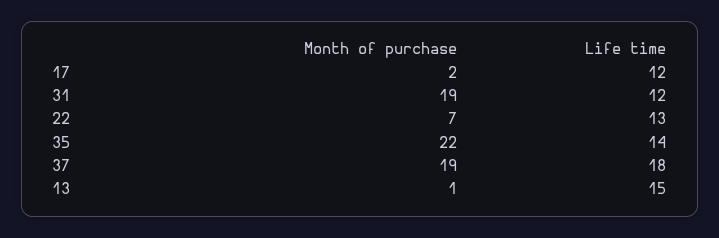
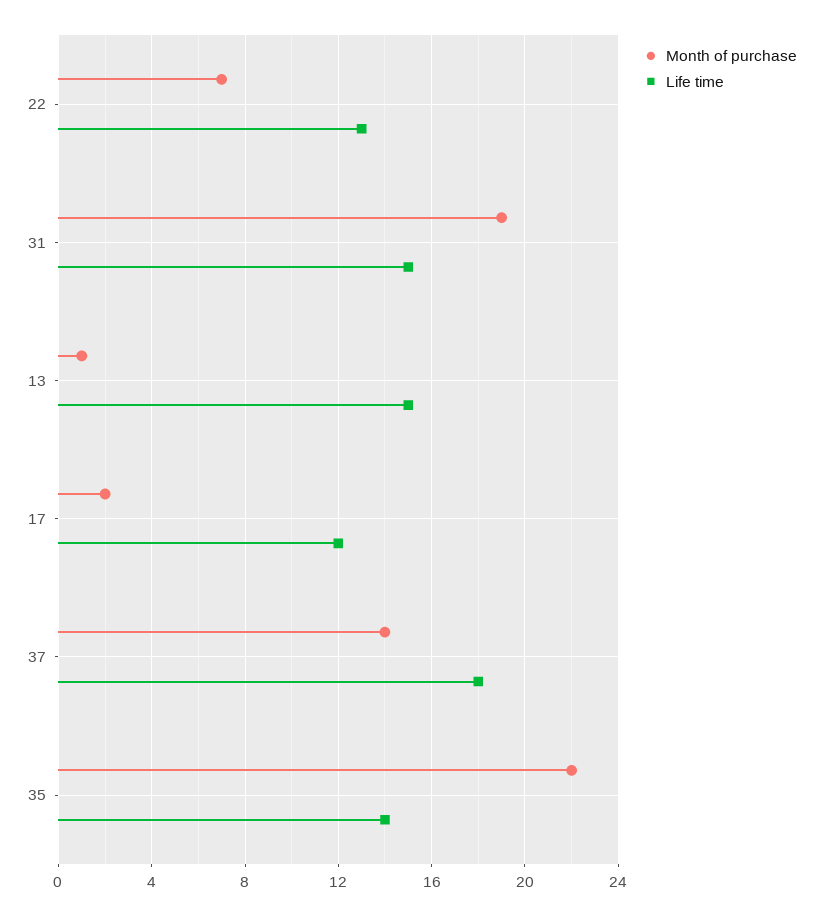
Life time, 31: 12 -> 15
Month of purchase, 37: 19 -> 14

